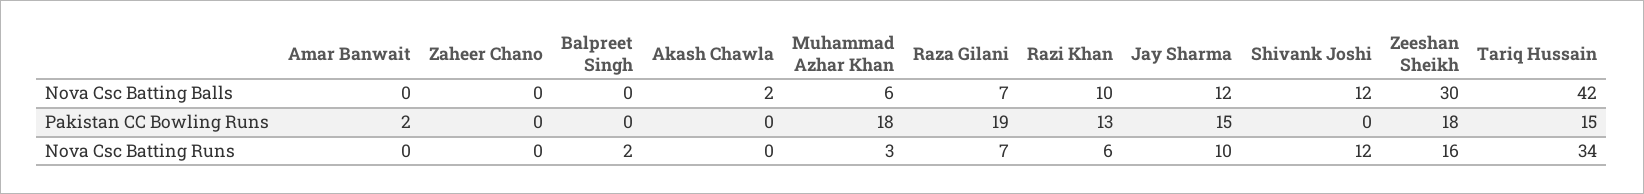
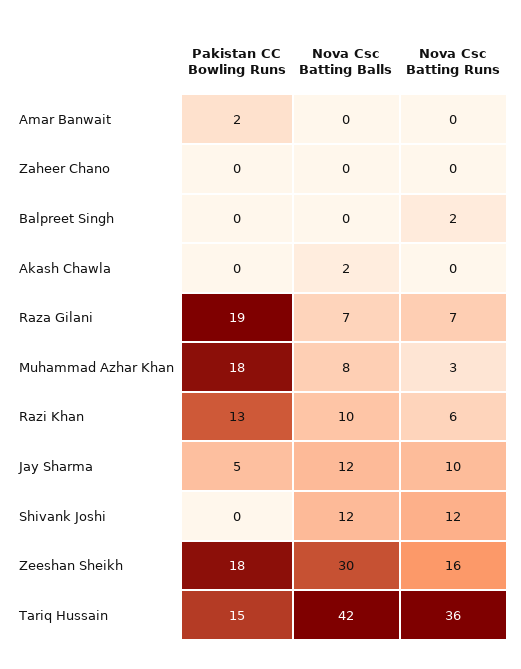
Muhammad Azhar Khan, Nova Csc Batting Balls: 6 -> 8
Jay Sharma, Pakistan CC Bowling Runs: 15 -> 5
Tariq Hussain, Nova Csc Batting Runs: 34 -> 36

